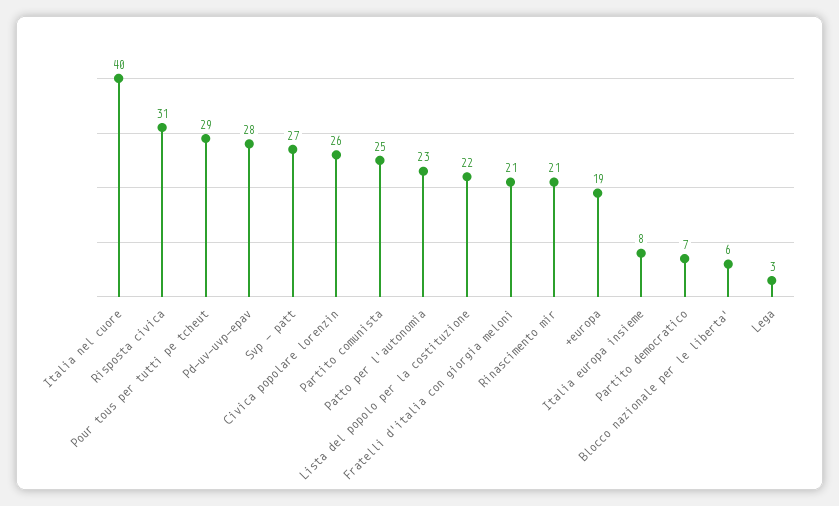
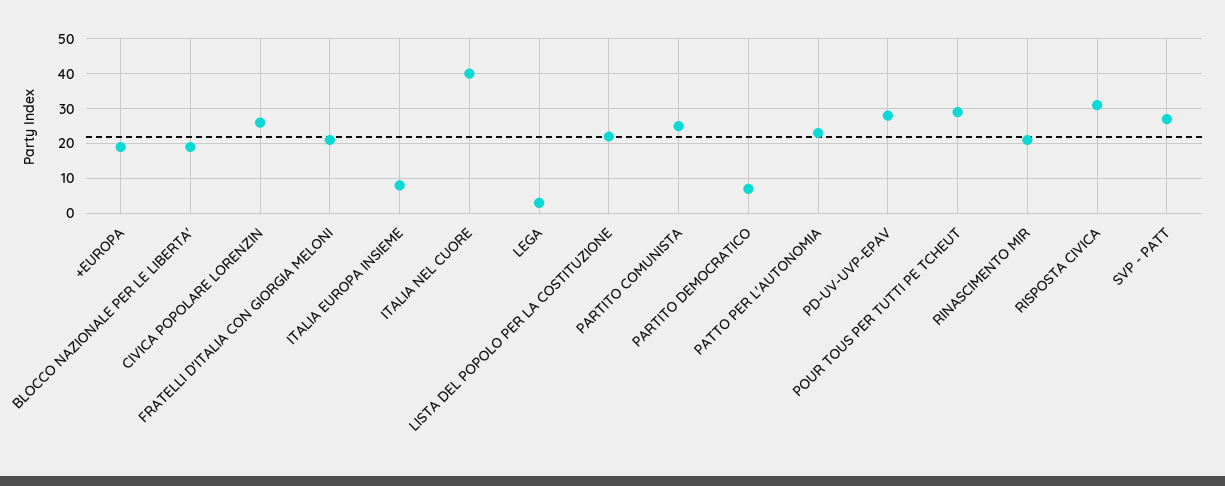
Blocco nazionale per le liberta': 6 -> 20

